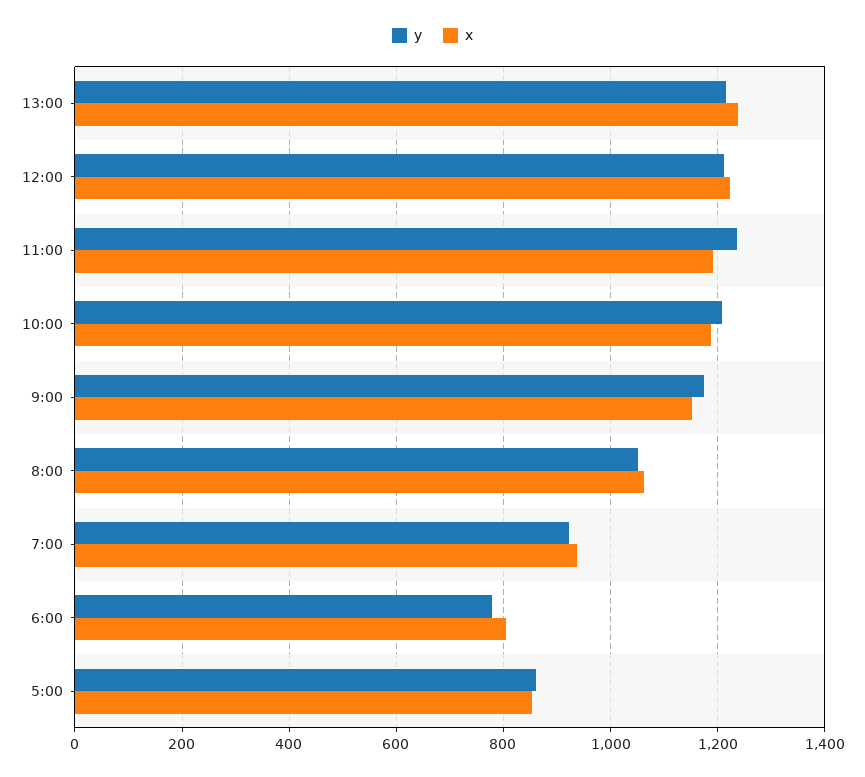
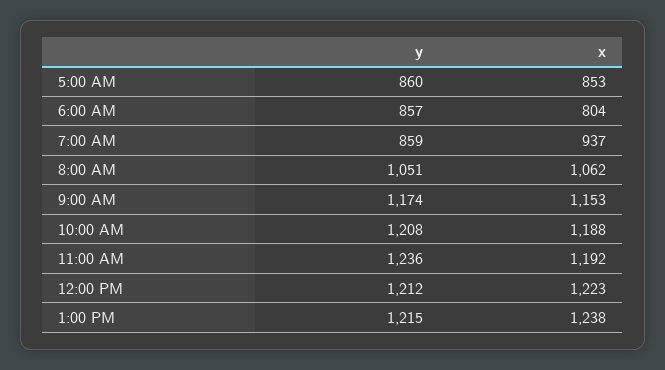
y, 7:00: 920 -> 859
y, 6:00: 780 -> 857

